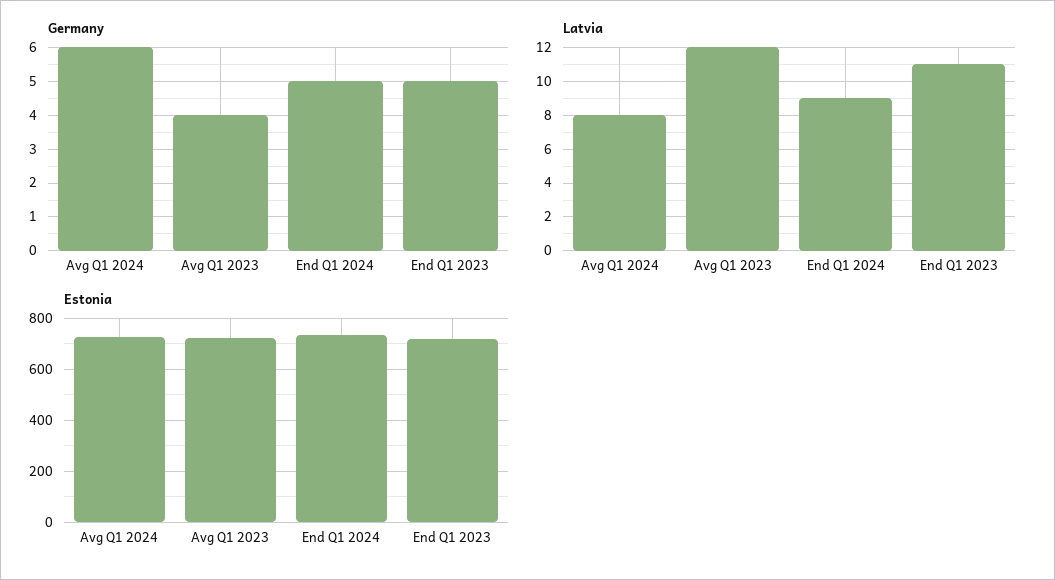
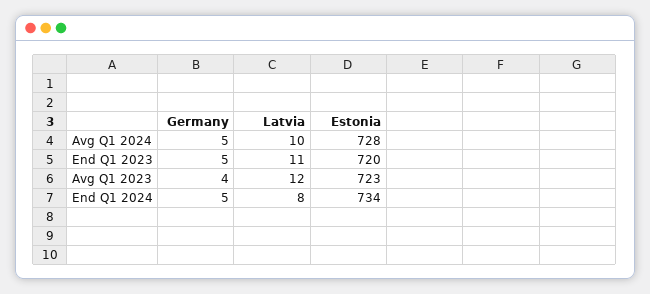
Germany, Avg Q1 2024: 6 -> 5
Latvia, Avg Q1 2024: 8 -> 10
Latvia, End Q1 2024: 9 -> 8

